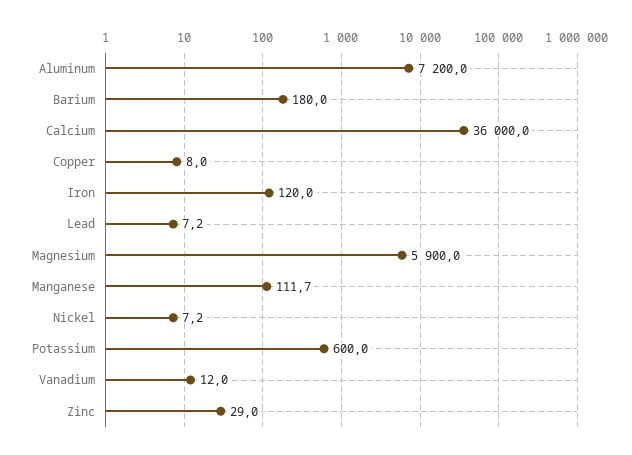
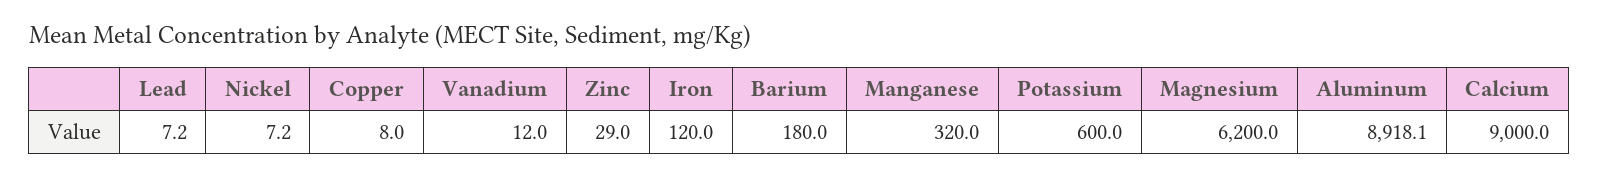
Aluminum: 7200 -> 8918.1
Calcium: 36000 -> 9000
Magnesium: 5900 -> 6200
Manganese: 111.7 -> 320

